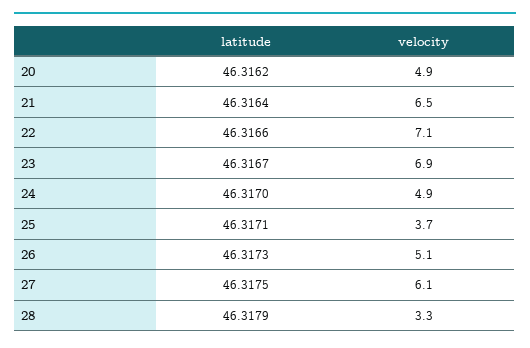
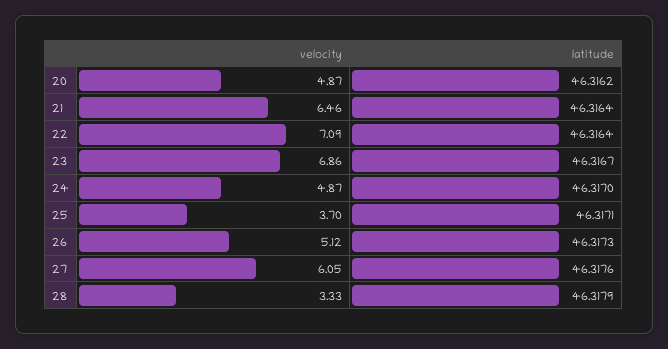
latitude, 22: 46.3166 -> 46.3164
latitude, 27: 46.3175 -> 46.3176

